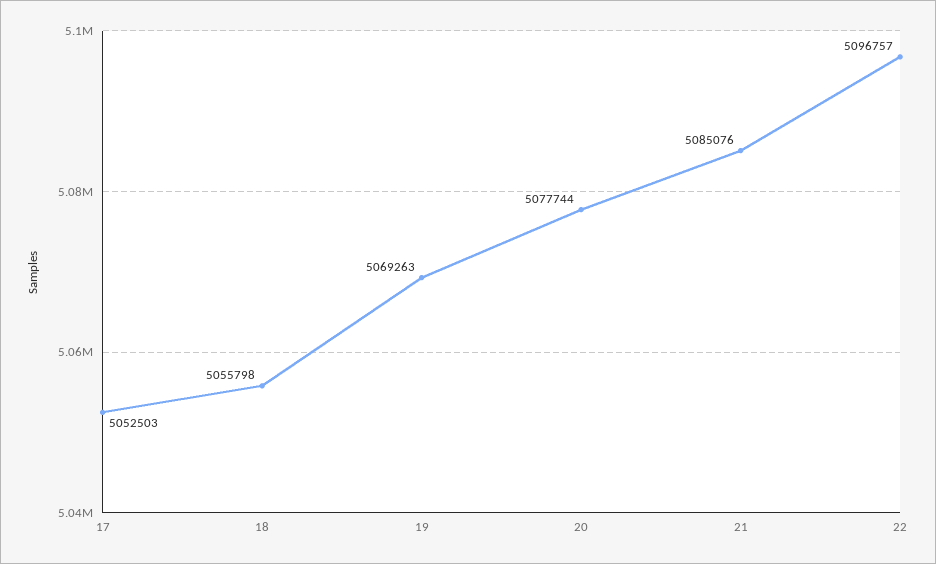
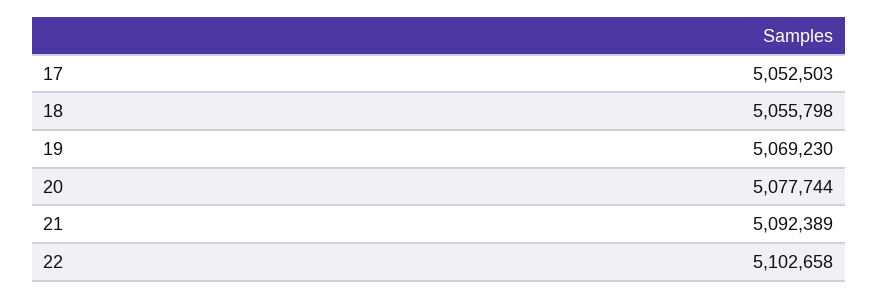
19: 5069263 -> 5069230
21: 5085076 -> 5092389
22: 5096757 -> 5102658

